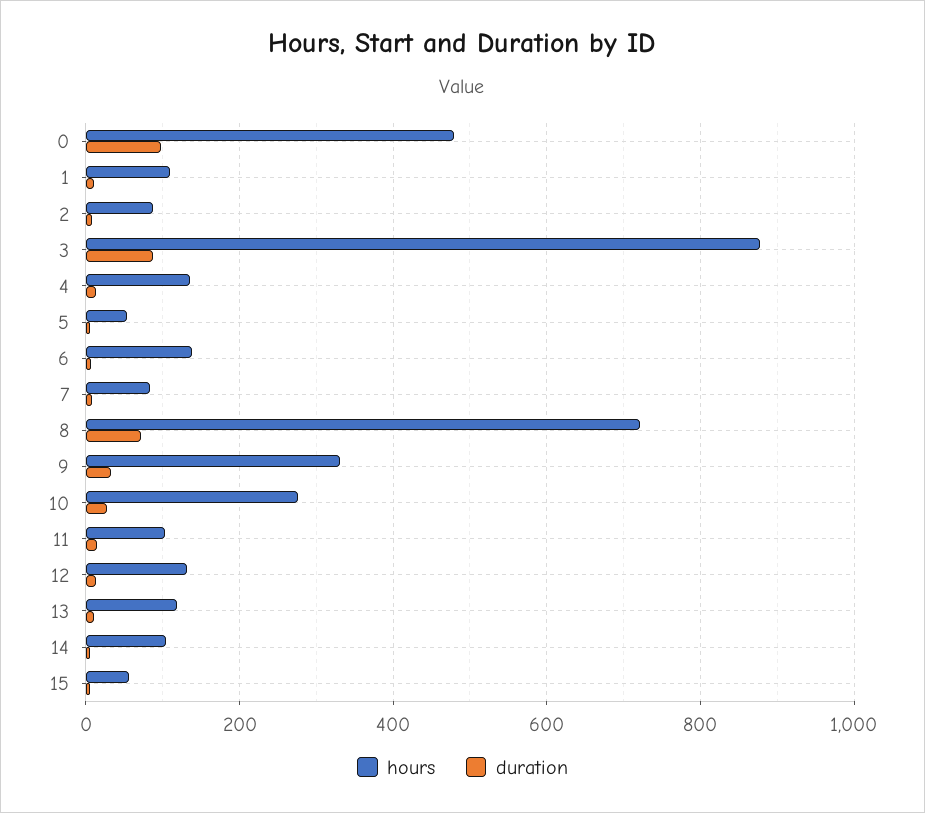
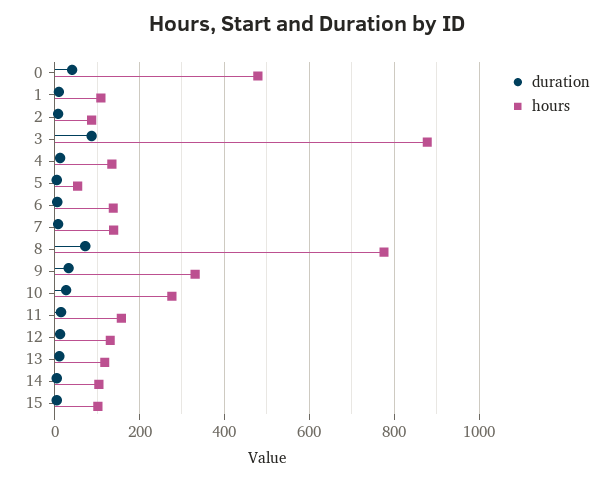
duration, 0: 100 -> 40
hours, 7: 80 -> 140
hours, 8: 720 -> 780
hours, 11: 100 -> 160
hours, 15: 60 -> 100

